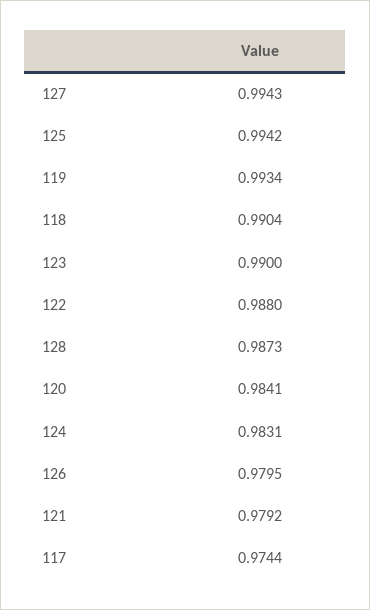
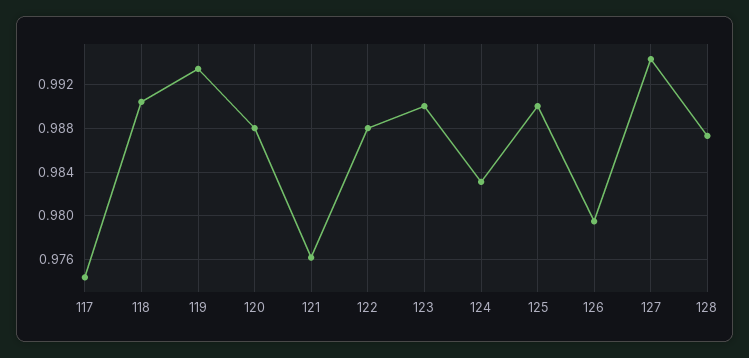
125: 0.9942 -> 0.99
120: 0.9841 -> 0.988
121: 0.9792 -> 0.976

